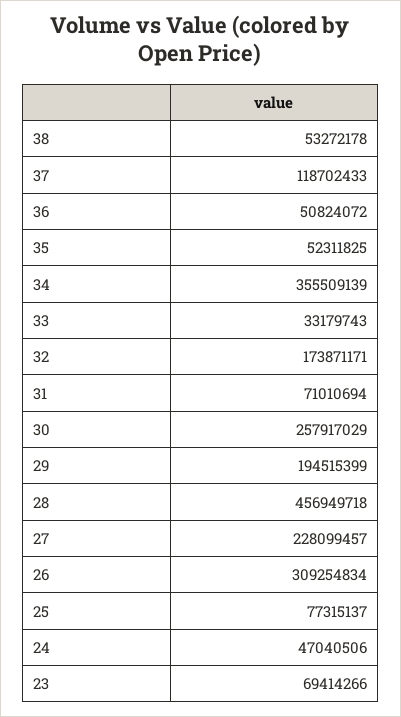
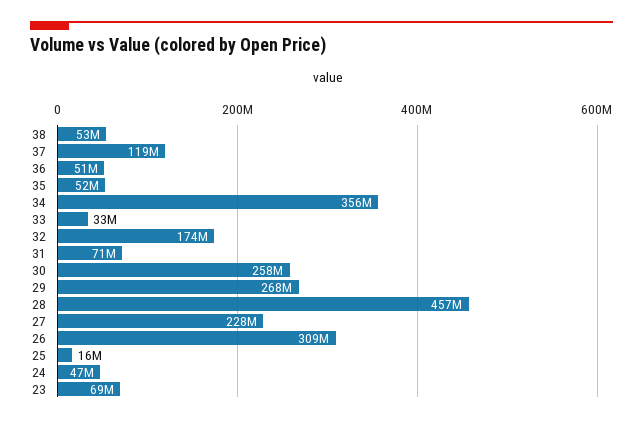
29: 194515399 -> 268000000
25: 77315137 -> 16000000

